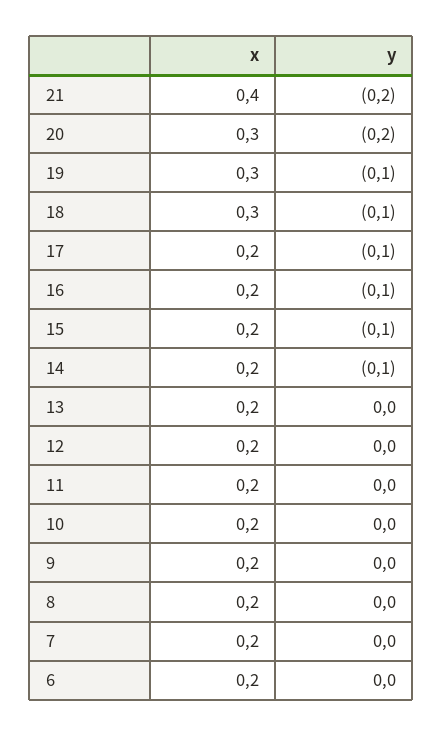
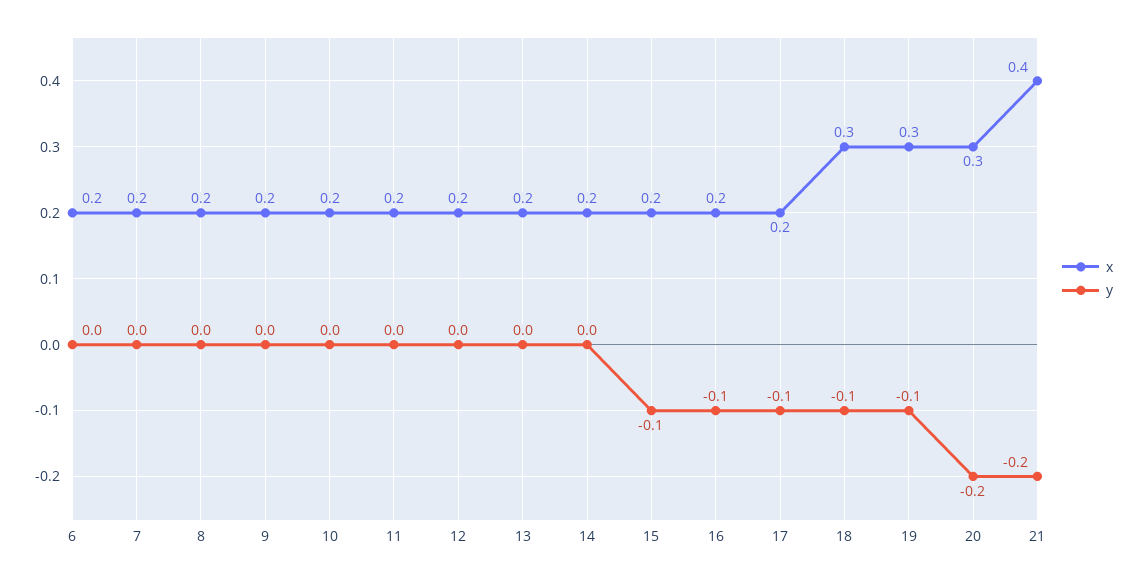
y, 14: -0.1 -> 0

